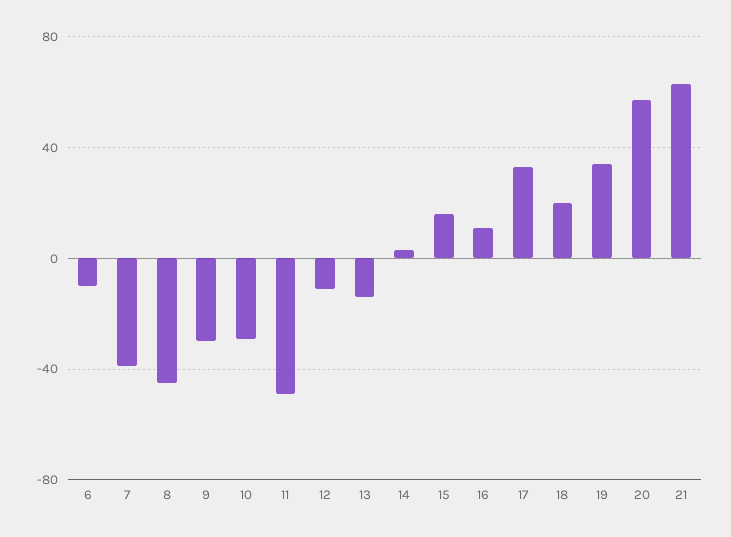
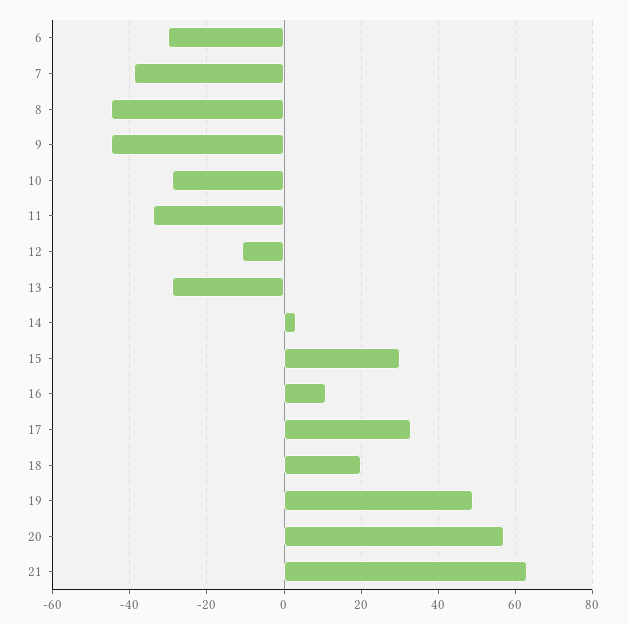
6: -10 -> -30
9: -30 -> -45
11: -50 -> -35
13: -15 -> -30
15: 15 -> 30
19: 35 -> 50

